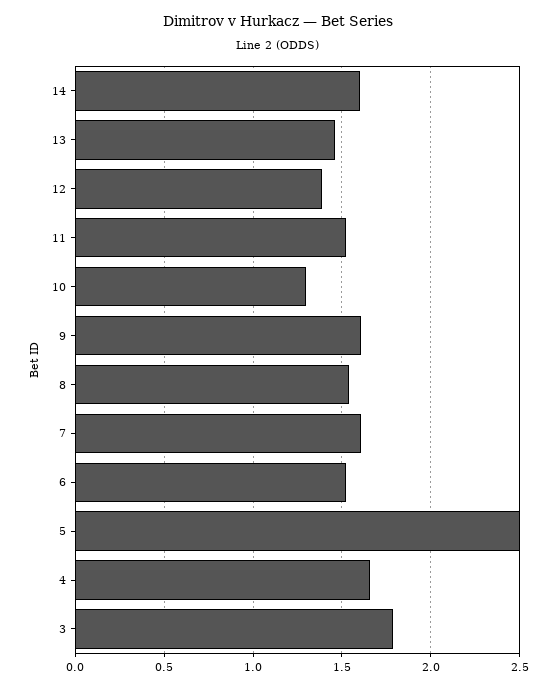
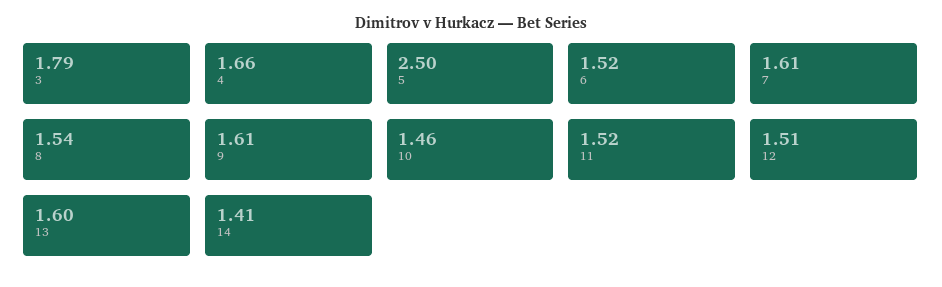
14: 1.6 -> 1.41
13: 1.45 -> 1.6
12: 1.4 -> 1.51
10: 1.3 -> 1.46

